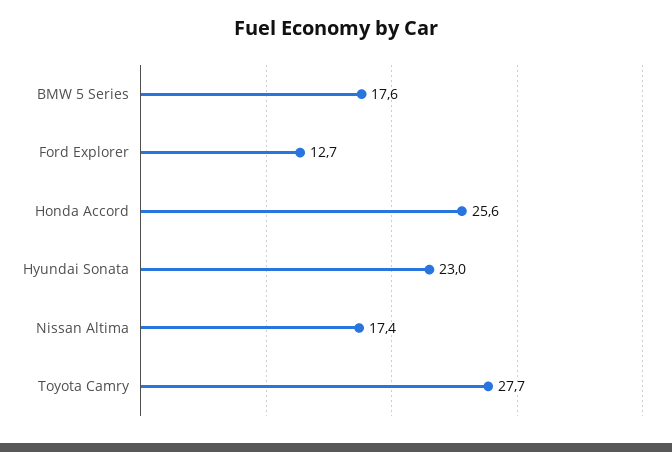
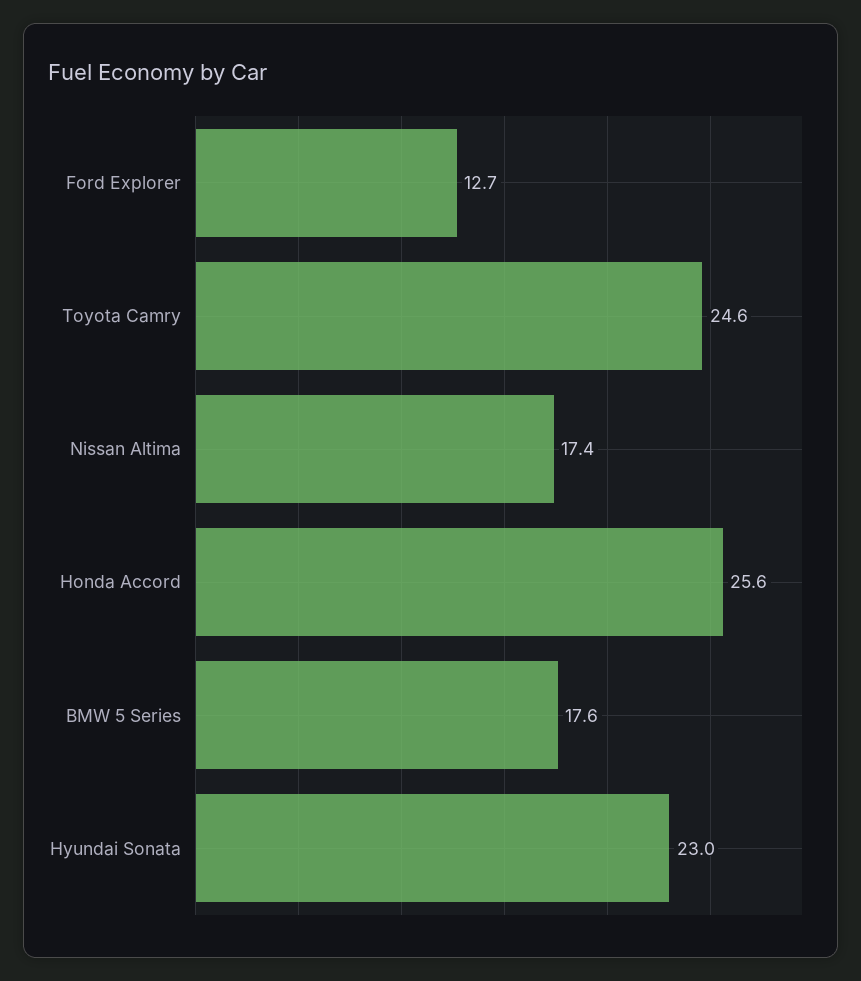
Toyota Camry: 27.7 -> 24.6

